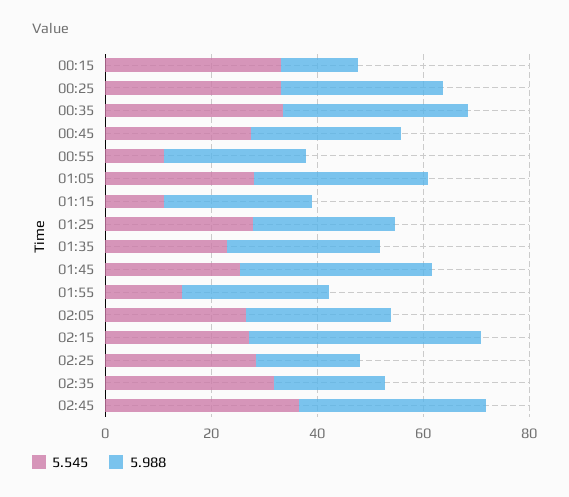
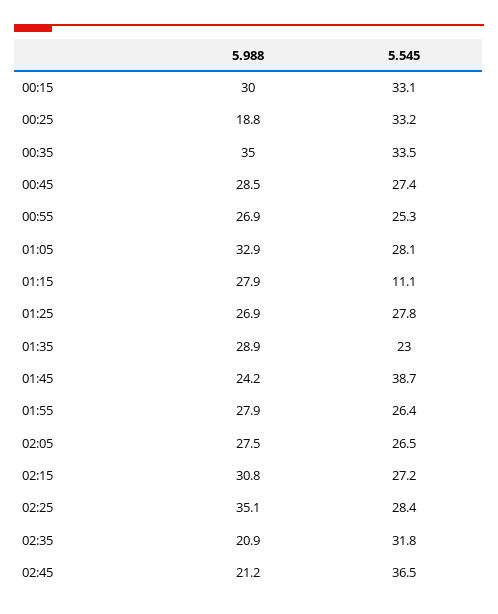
5.988, 00:15: 15 -> 30
5.988, 00:25: 30 -> 18.8
5.545, 00:55: 10 -> 25.3
5.545, 01:45: 25 -> 38.7
5.988, 01:45: 35 -> 24.2
5.545, 01:55: 15 -> 26.4
5.988, 02:15: 45 -> 30.8
5.988, 02:25: 20 -> 35.1
5.988, 02:45: 35 -> 21.2

